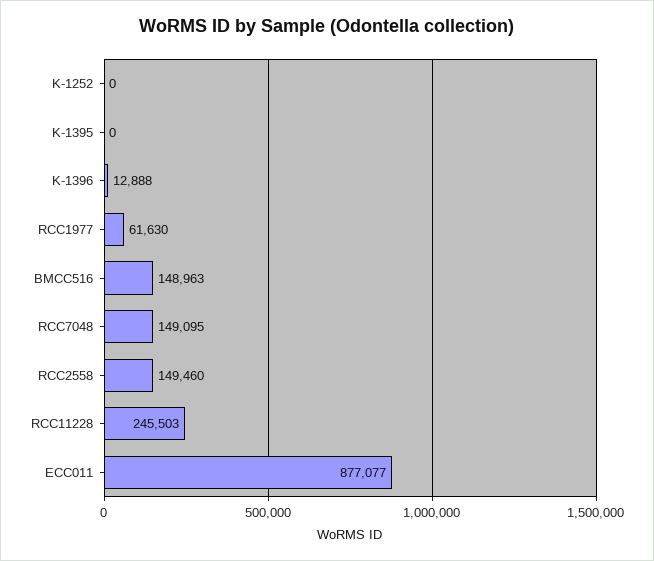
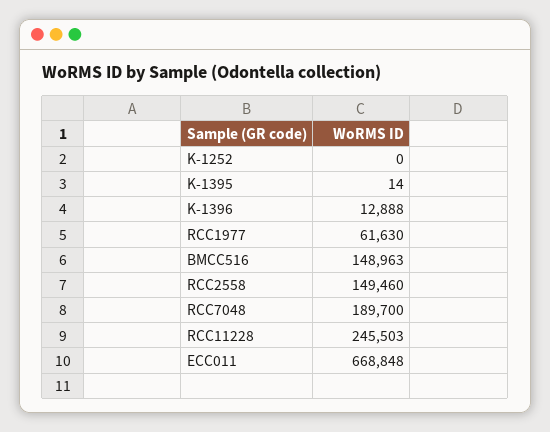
K-1395: 0 -> 14
RCC7048: 149095 -> 189700
ECC011: 877077 -> 668848

